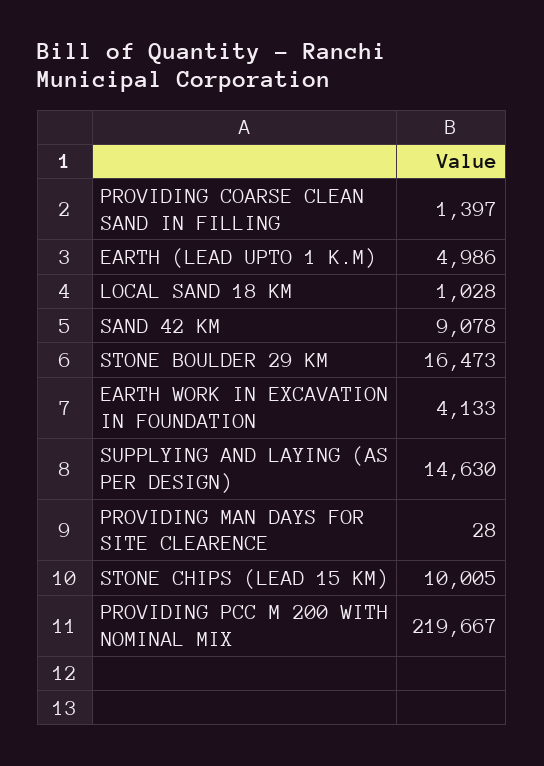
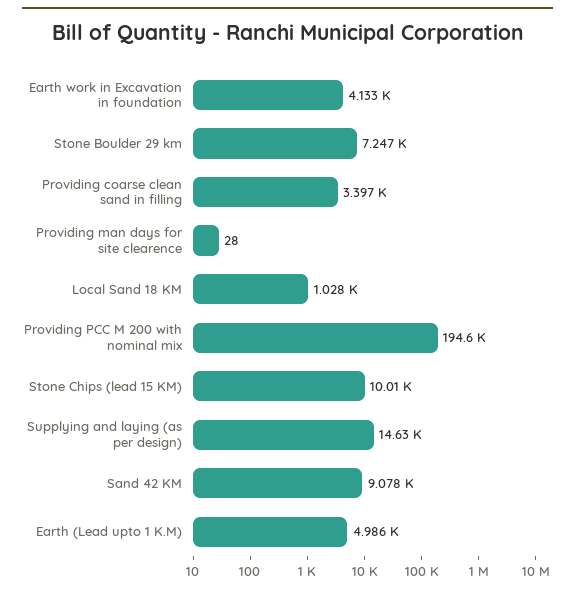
PROVIDING COARSE CLEAN SAND IN FILLING: 1397 -> 3397
STONE BOULDER 29 KM: 16473 -> 7247
PROVIDING PCC M 200 WITH NOMINAL MIX: 219667 -> 194600

